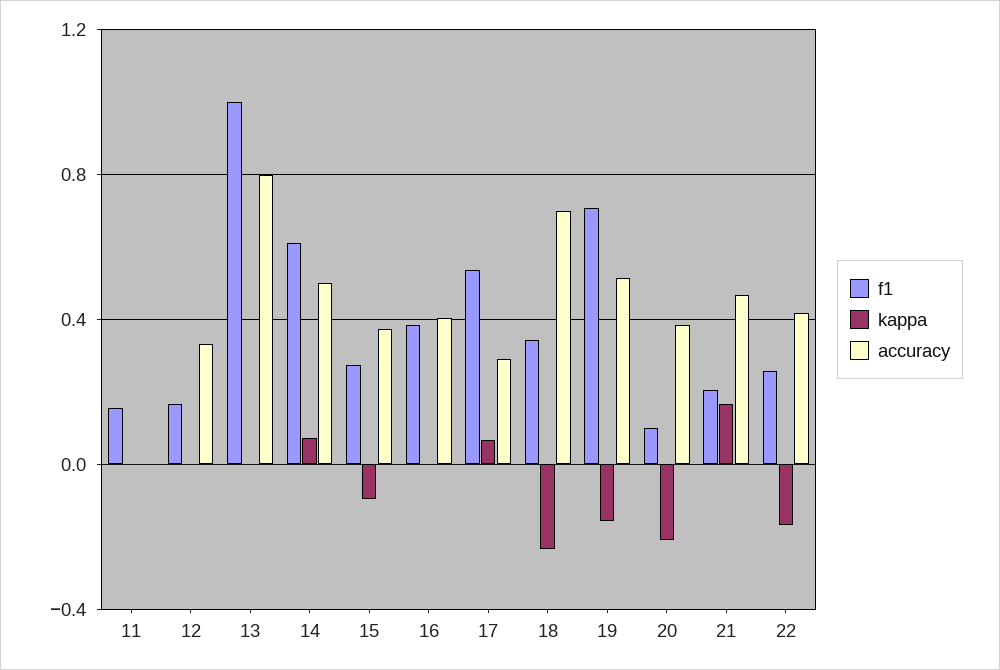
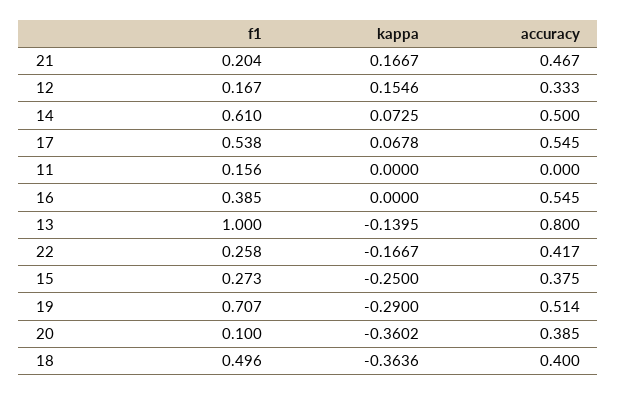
kappa, 12: 0 -> 0.1546
kappa, 13: 0 -> -0.1395
kappa, 15: -0.1 -> -0.25
accuracy, 16: 0.4 -> 0.545
accuracy, 17: 0.3 -> 0.545
f1, 18: 0.35 -> 0.496
kappa, 18: -0.25 -> -0.3636
accuracy, 18: 0.7 -> 0.4
kappa, 19: -0.15 -> -0.29
kappa, 20: -0.2 -> -0.3602

